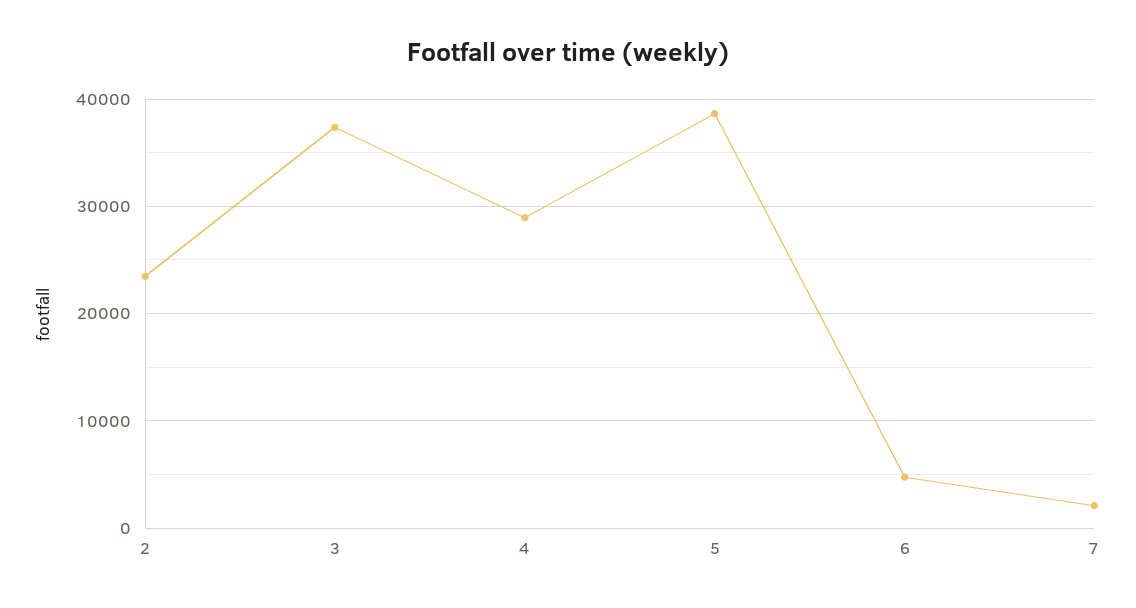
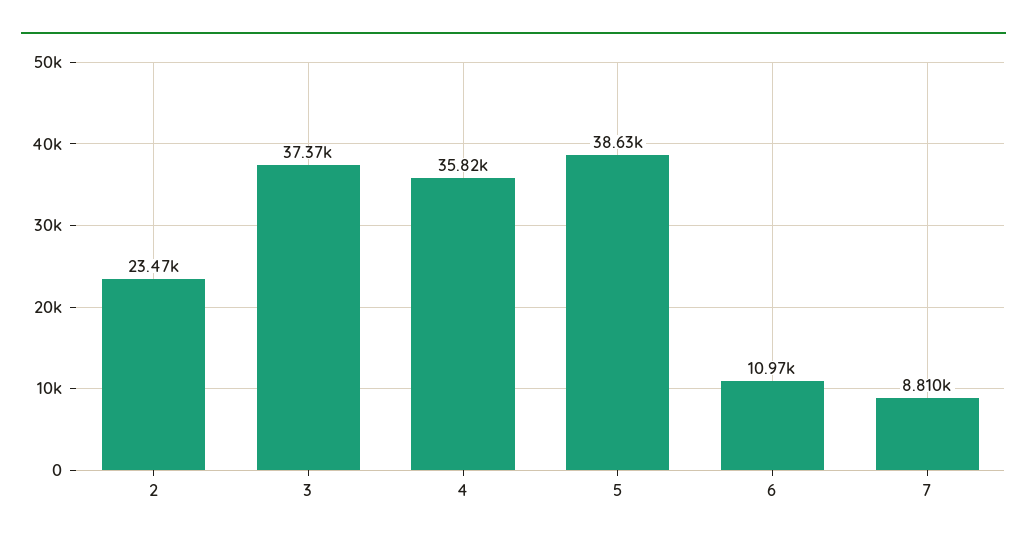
4: 29000 -> 35820
6: 5000 -> 10970
7: 2000 -> 8810

